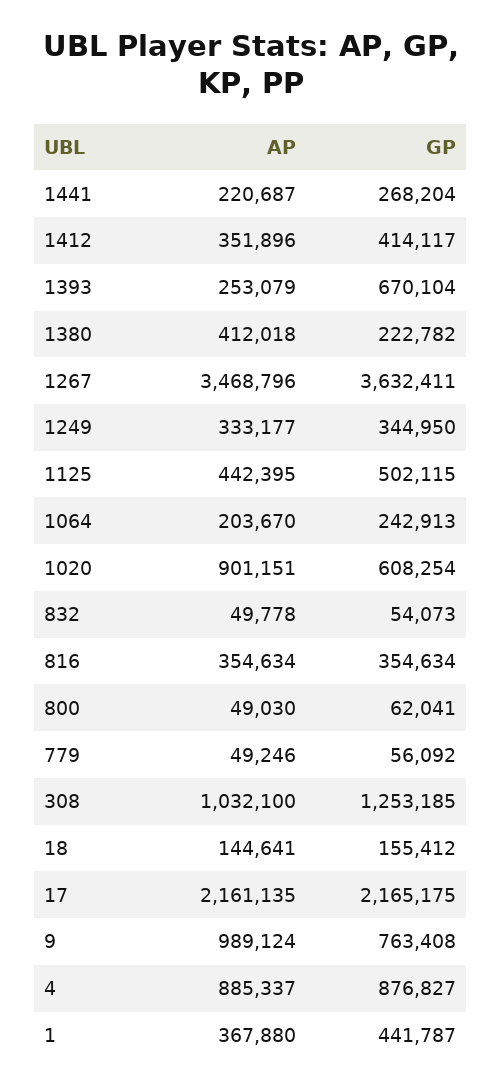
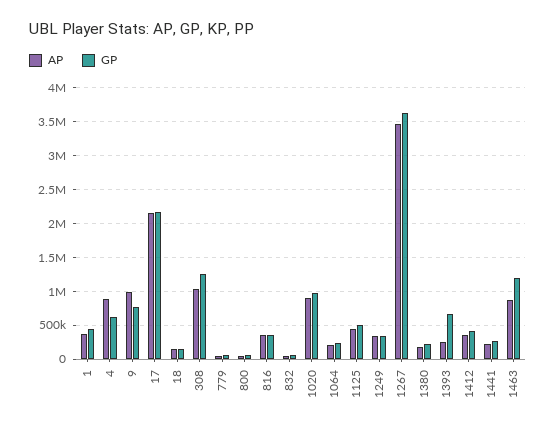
AP, 1380: 412018 -> 200000
GP, 1020: 608254 -> 1000000
GP, 4: 876827 -> 600000
AP, 1463: none -> 900000
GP, 1463: none -> 1200000

